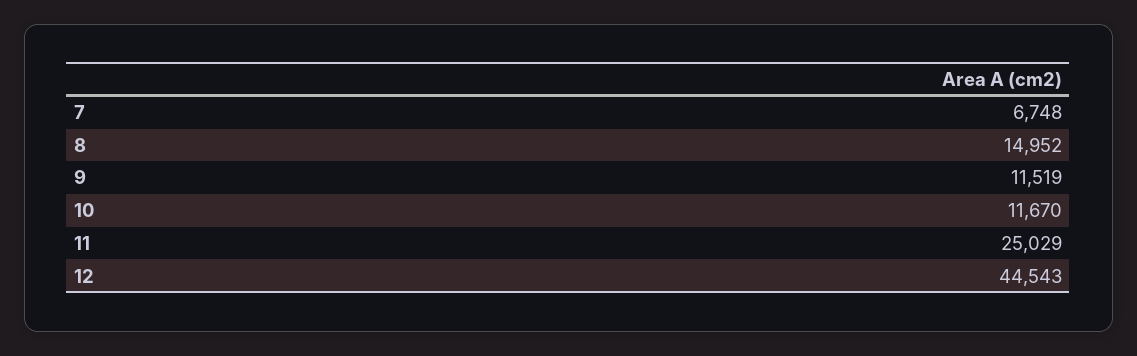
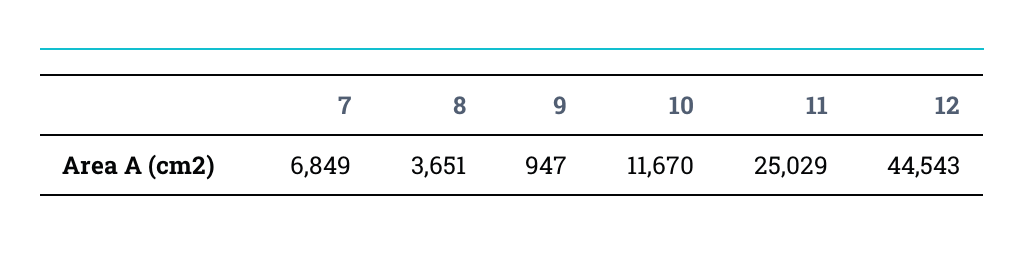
7: 6748 -> 6849
8: 14952 -> 3651
9: 11519 -> 947

